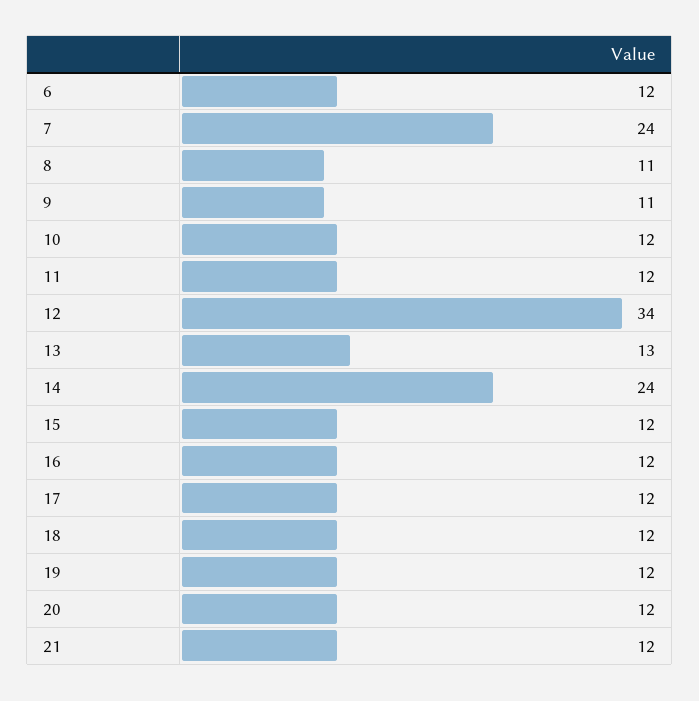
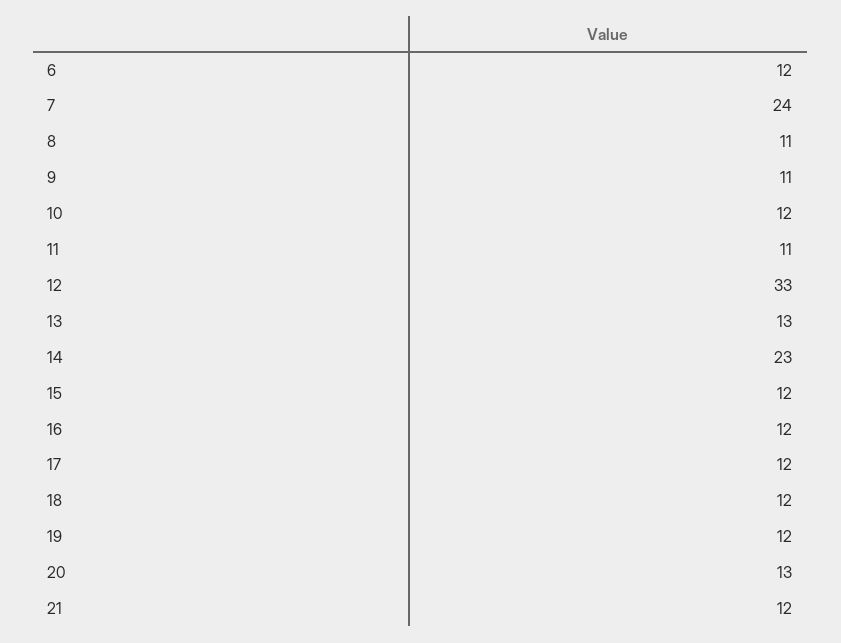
11: 12 -> 11
12: 34 -> 33
14: 24 -> 23
20: 12 -> 13

